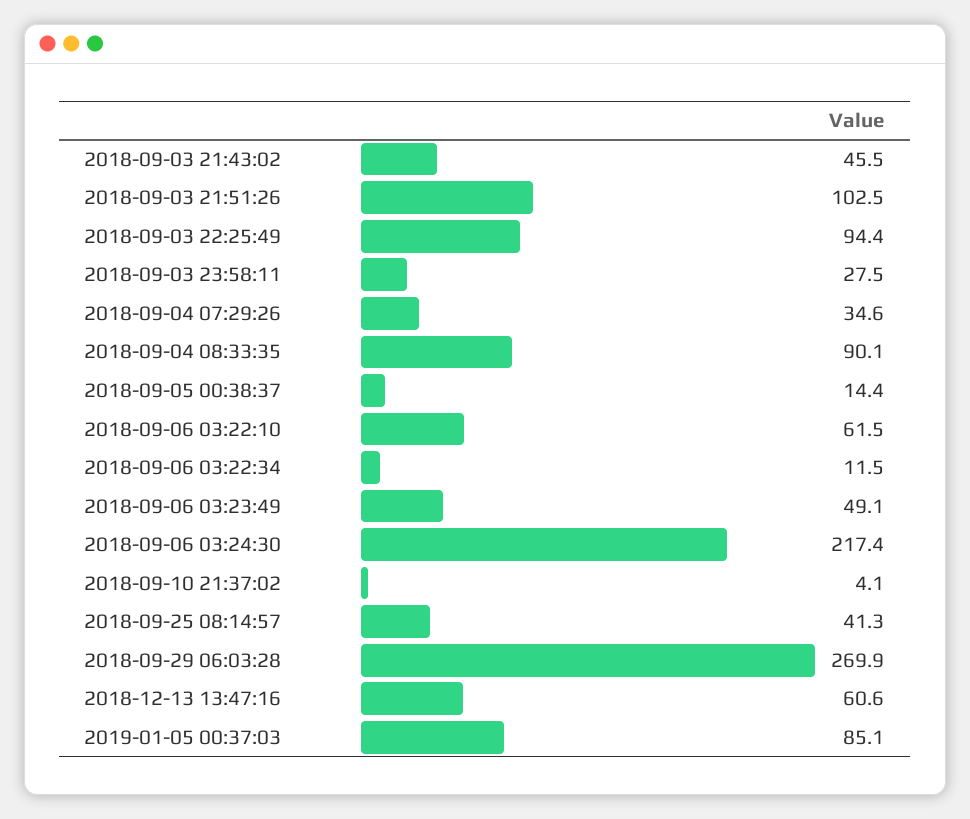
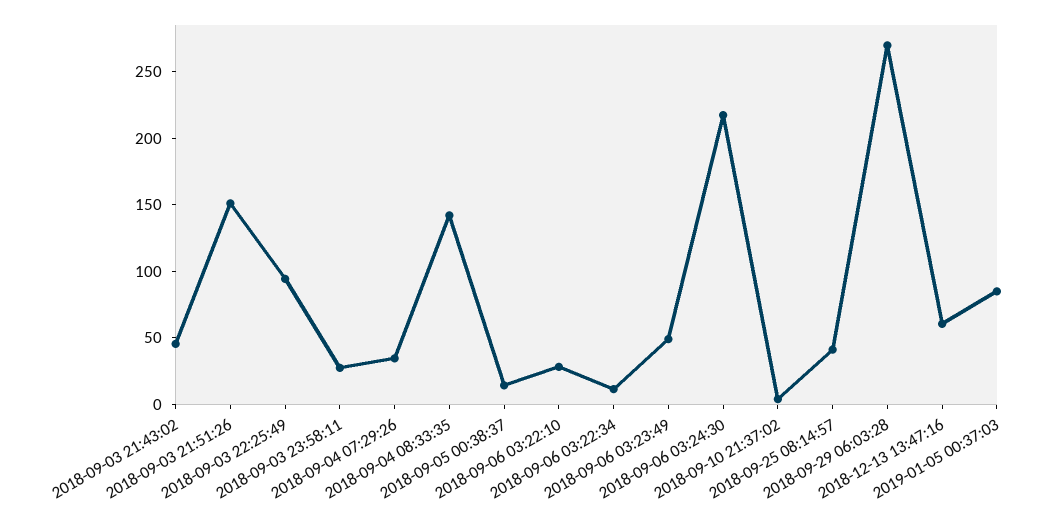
2018-09-03 21:51:26: 102.5 -> 150
2018-09-04 08:33:35: 90.1 -> 140
2018-09-06 03:22:10: 61.5 -> 30

